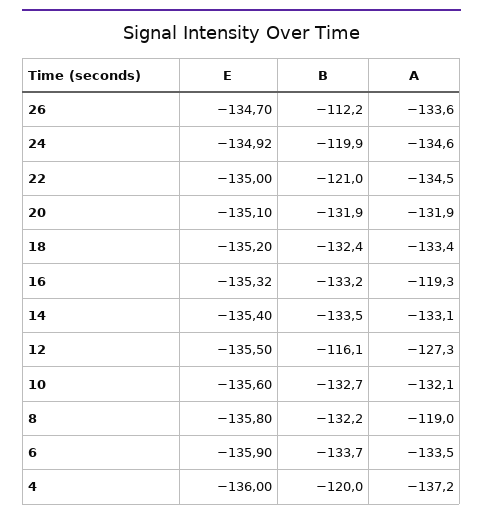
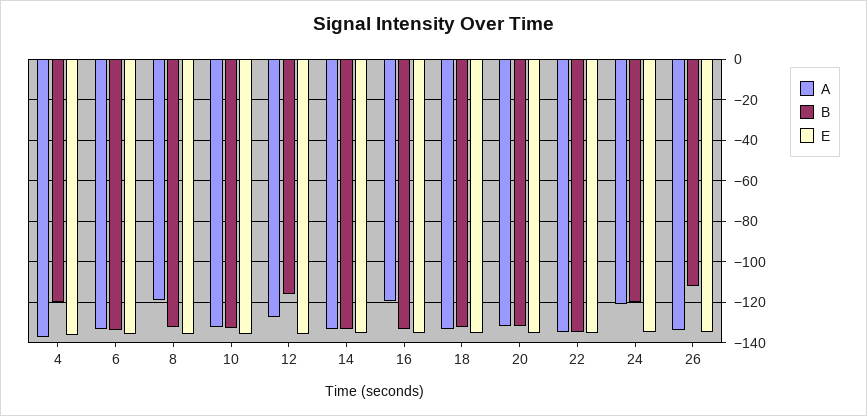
A, 24: -134.6 -> -120
B, 22: -121 -> -135

